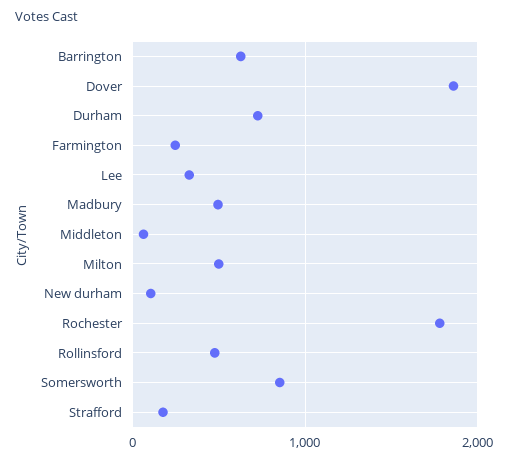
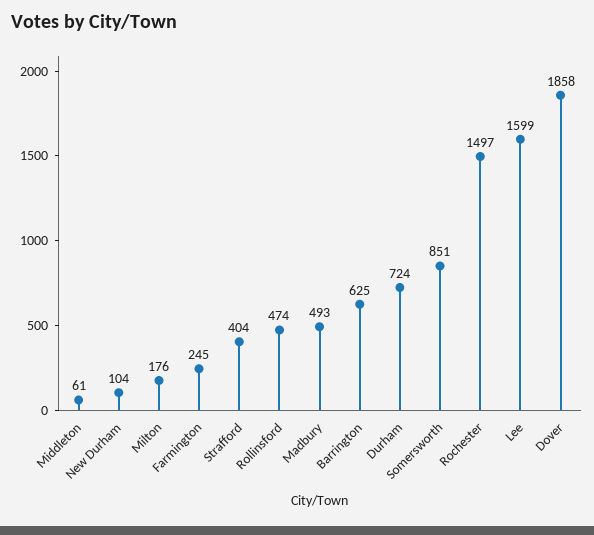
Lee: 300 -> 1599
Milton: 500 -> 176
Rochester: 1800 -> 1497
Strafford: 200 -> 404

